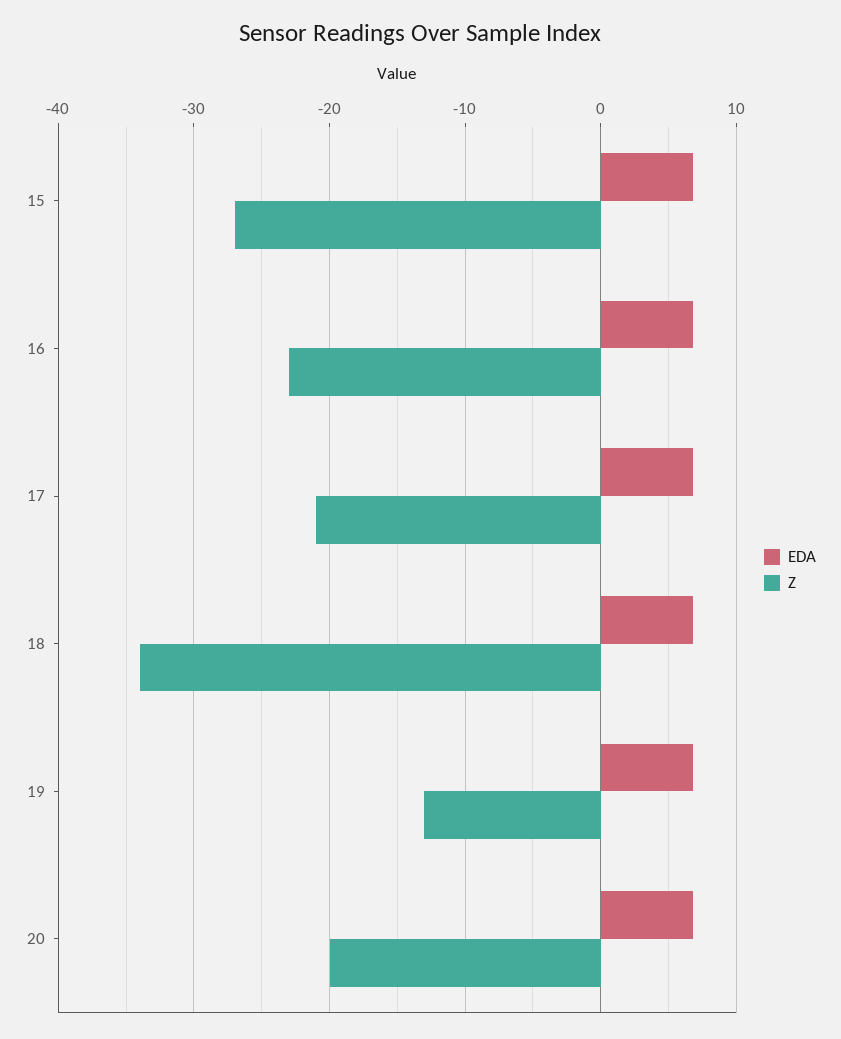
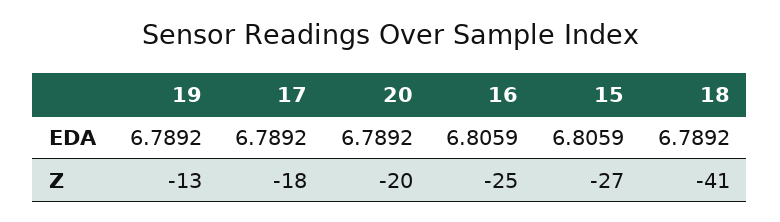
Z, 16: -23 -> -25
Z, 17: -21 -> -18
Z, 18: -34 -> -41

